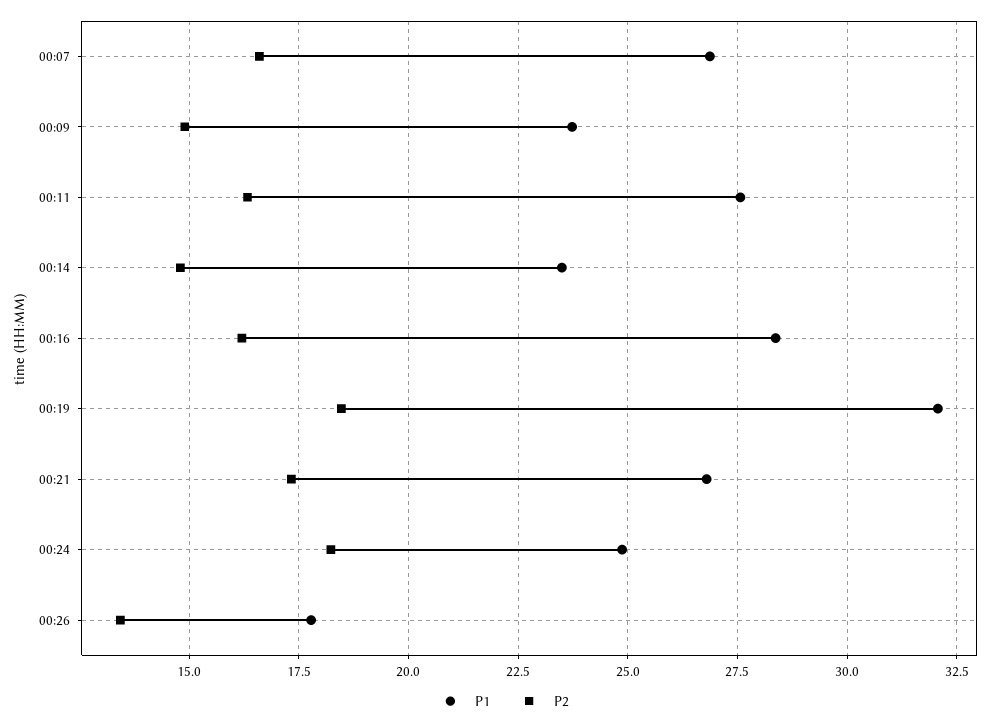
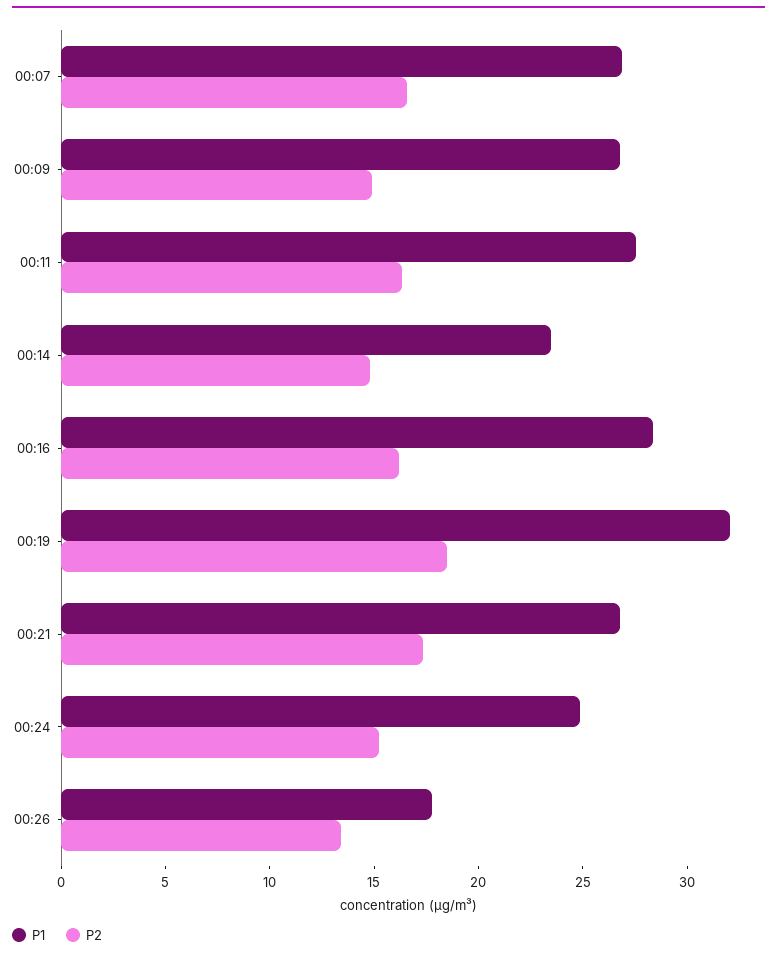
P1, 00:09: 23.75 -> 27
P2, 00:24: 18.25 -> 15

